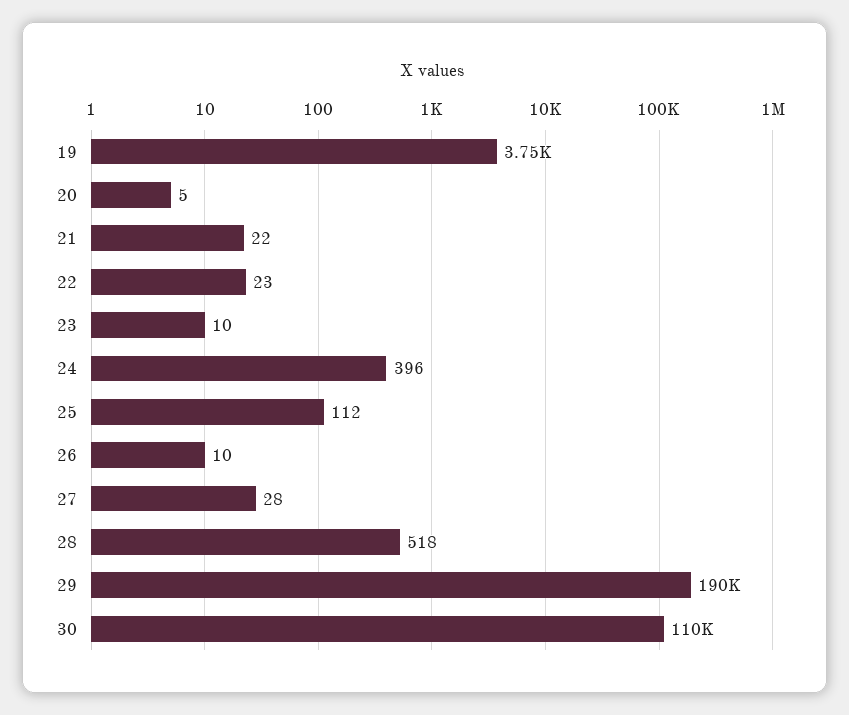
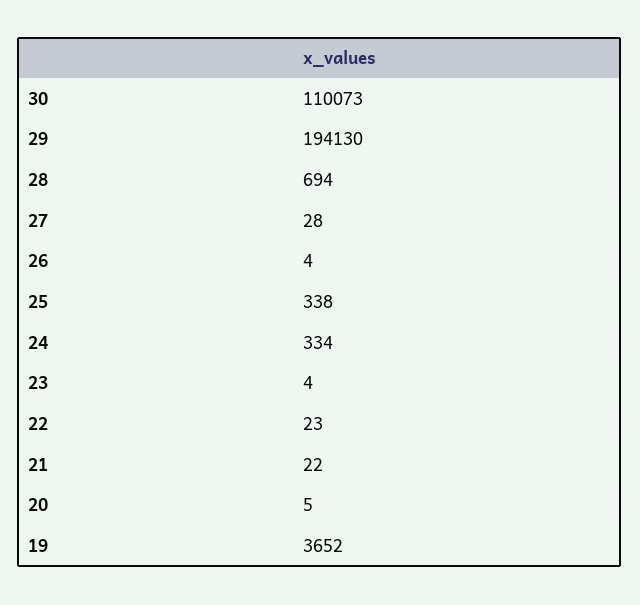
19: 3750 -> 3652
23: 10 -> 4
24: 396 -> 334
25: 112 -> 338
26: 10 -> 4
28: 518 -> 694
29: 190000 -> 194130

